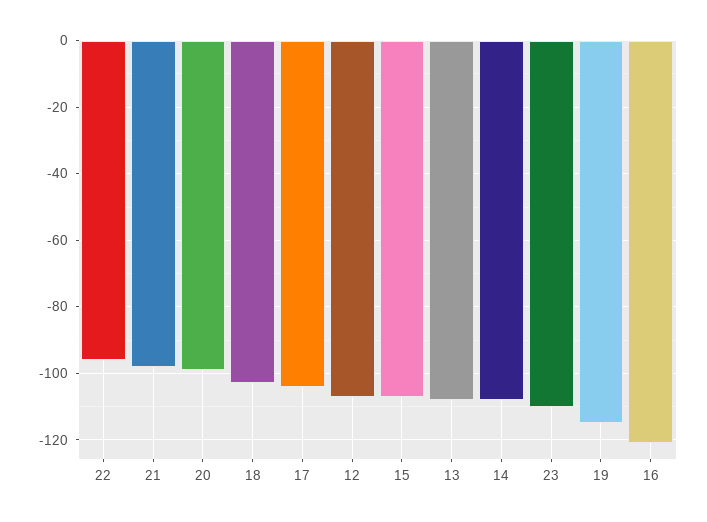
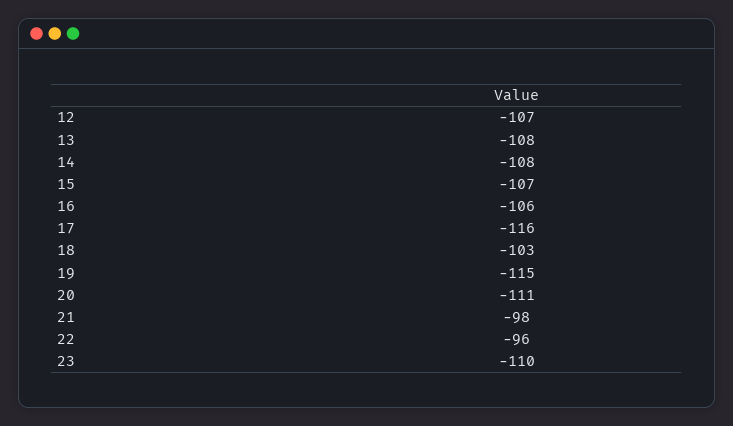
20: -100 -> -111
17: -105 -> -116
16: -120 -> -106

